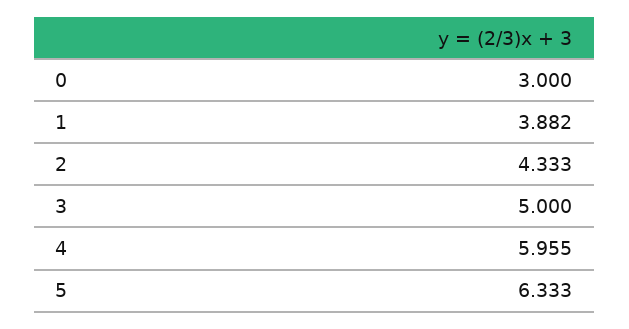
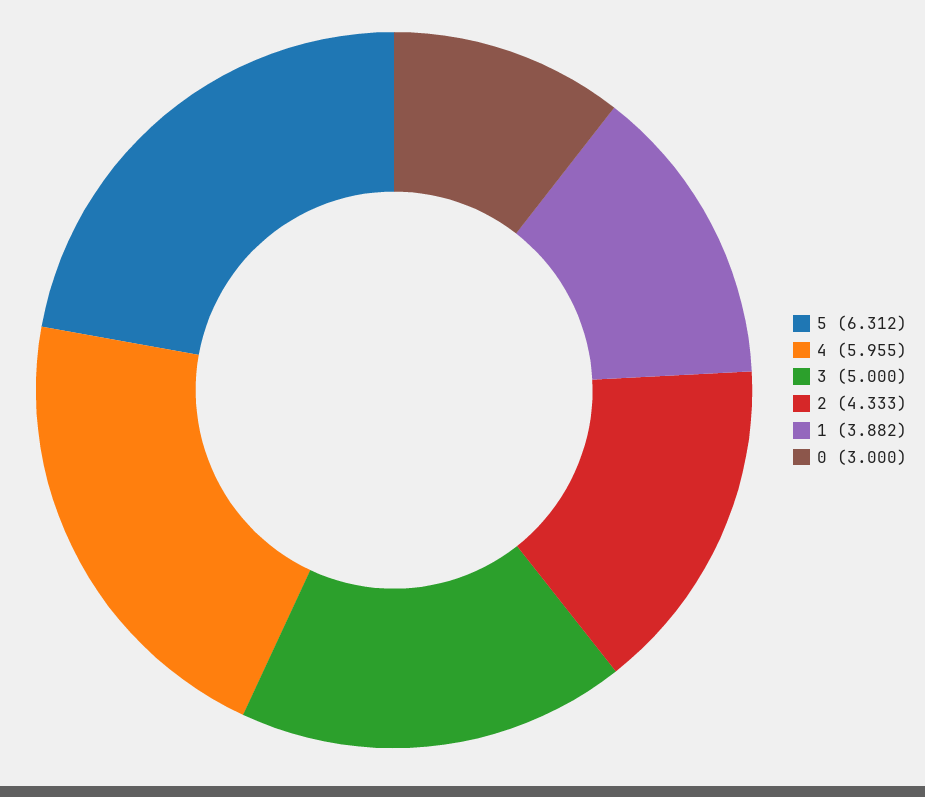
5: 6.333 -> 6.312

